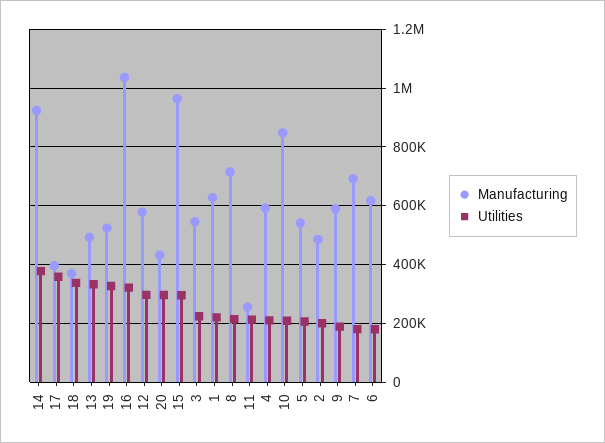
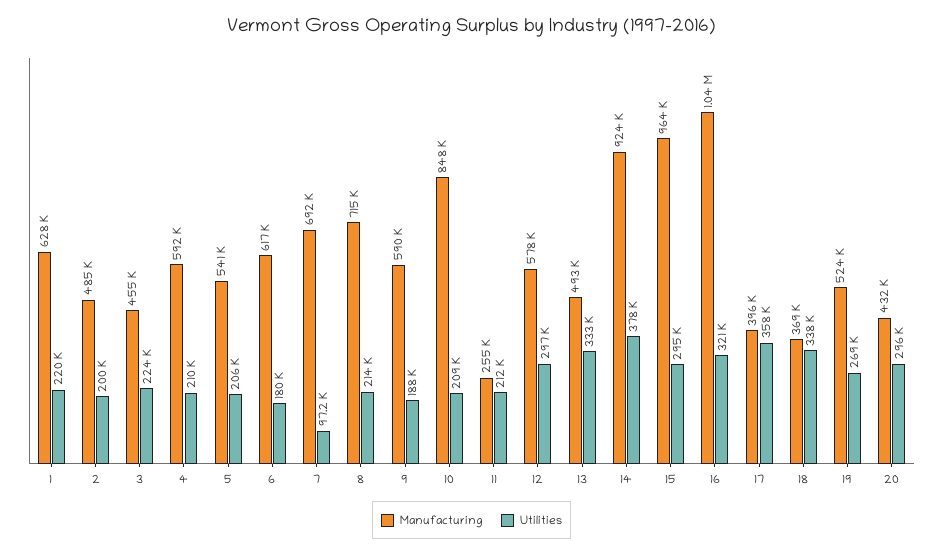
Utilities, 19: 325000 -> 269000
Manufacturing, 3: 550000 -> 455000
Utilities, 7: 175000 -> 97200

